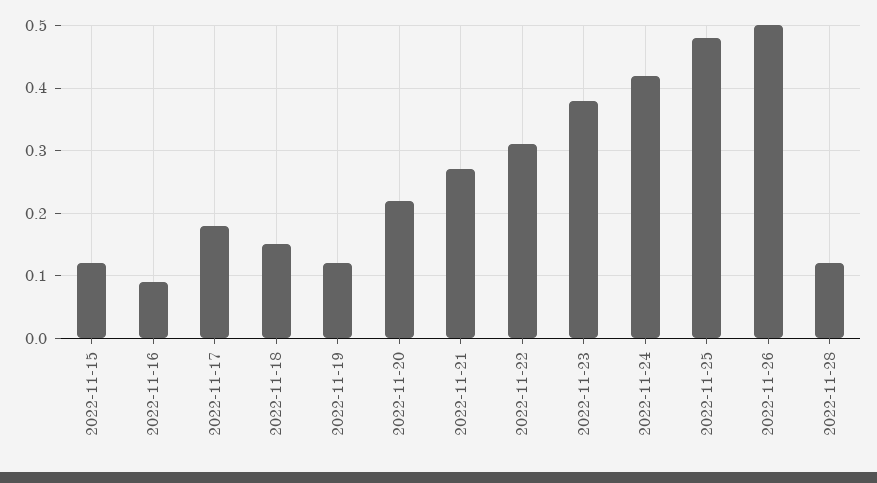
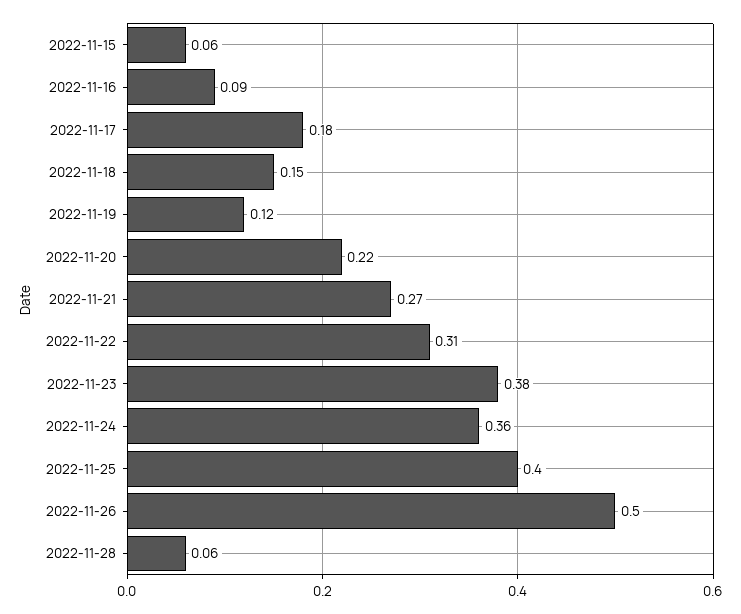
2022-11-15: 0.12 -> 0.06
2022-11-24: 0.42 -> 0.36
2022-11-25: 0.48 -> 0.4
2022-11-28: 0.12 -> 0.06

